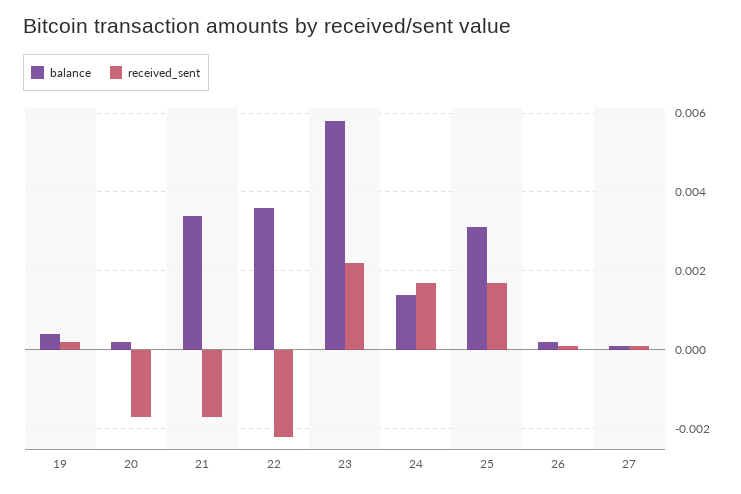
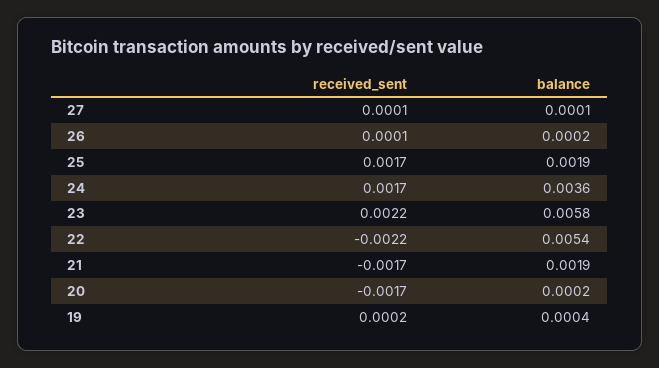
balance, 21: 0.0035 -> 0.0019
balance, 22: 0.0035 -> 0.0054
balance, 24: 0.0015 -> 0.0036
balance, 25: 0.003 -> 0.0019

